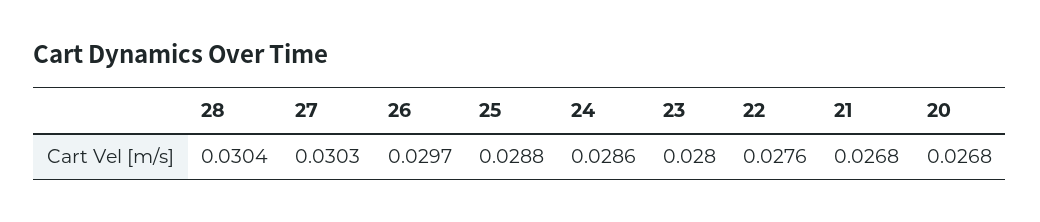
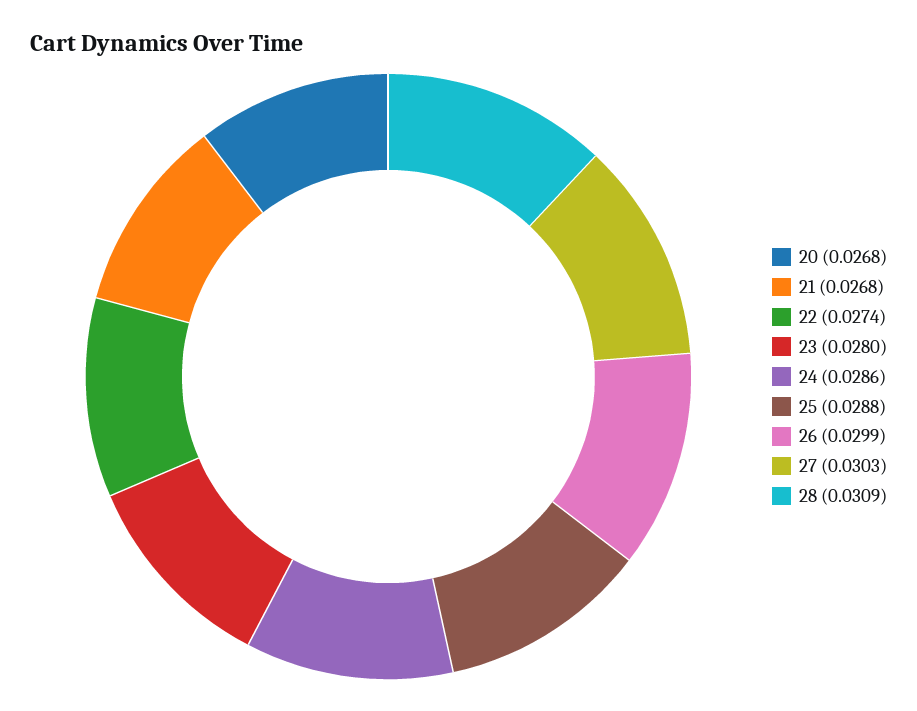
28: 0.0304 -> 0.0309
26: 0.0297 -> 0.0299
22: 0.0276 -> 0.0274

